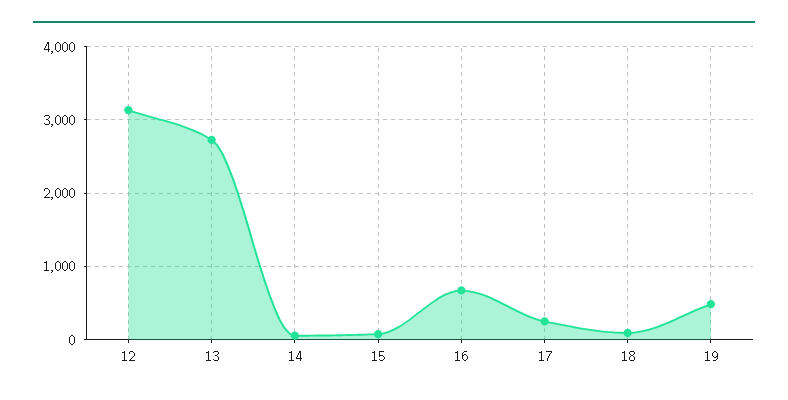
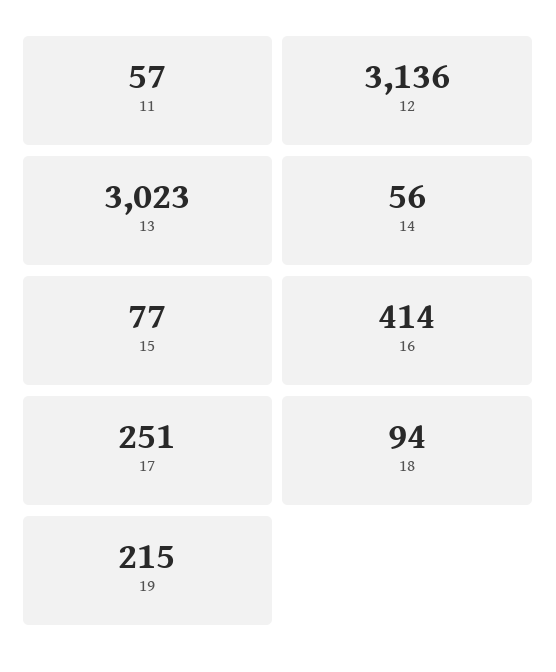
13: 2700 -> 3023
16: 700 -> 414
19: 500 -> 215
11: none -> 57

